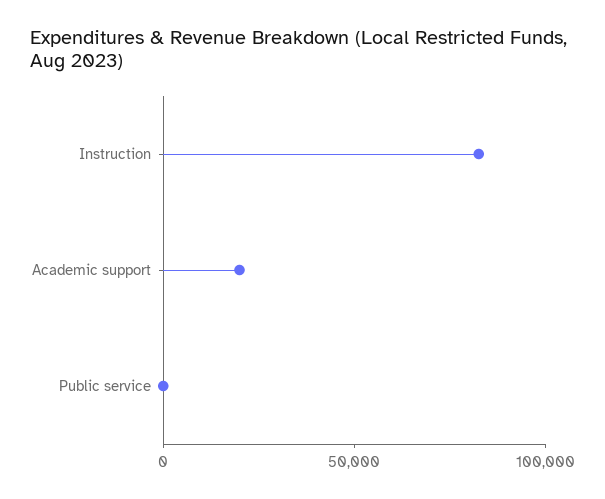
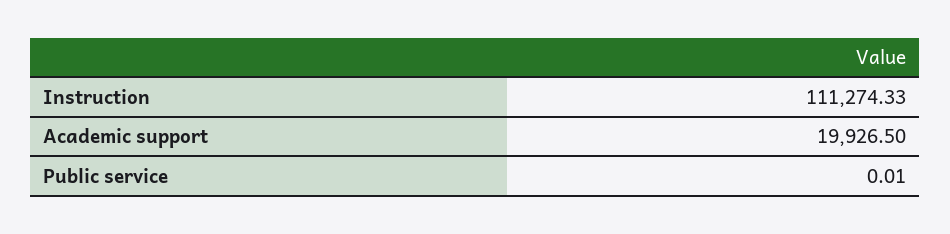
Instruction: 80000 -> 111274.33

